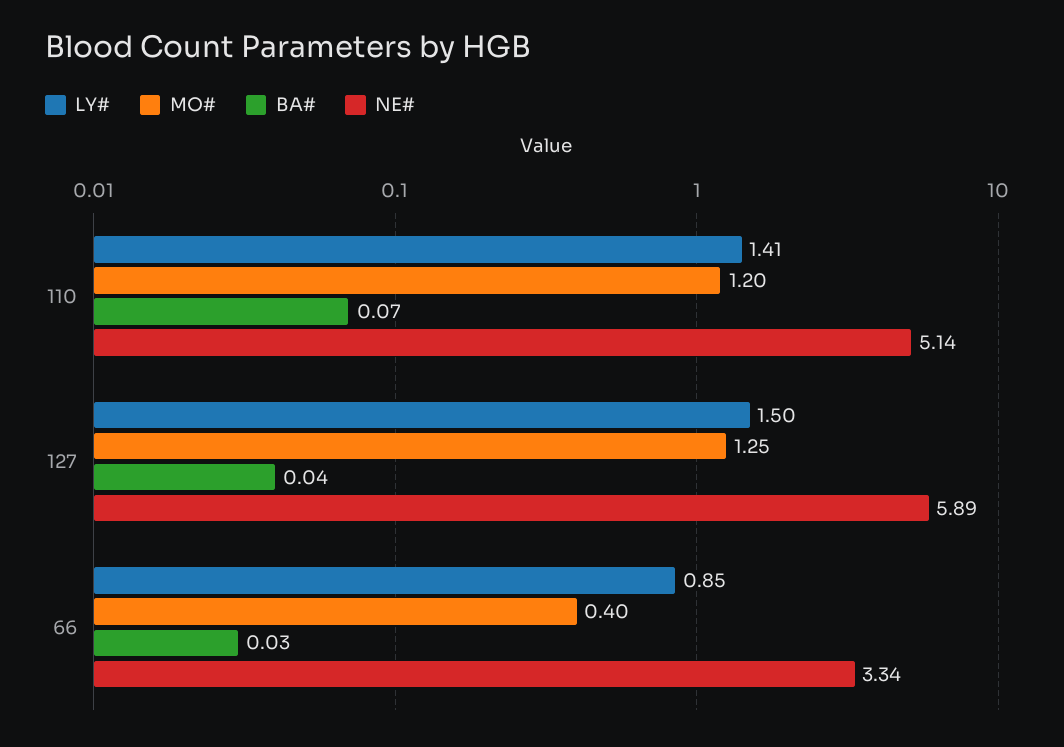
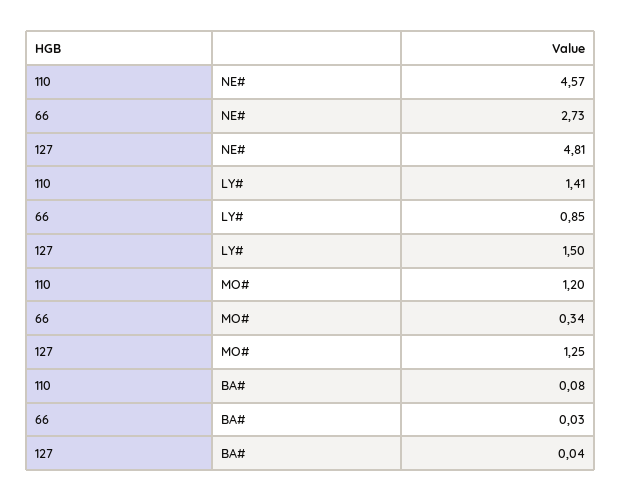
BA#, 110: 0.07 -> 0.08
NE#, 110: 5.14 -> 4.57
NE#, 127: 5.89 -> 4.81
MO#, 66: 0.4 -> 0.34
NE#, 66: 3.34 -> 2.73

